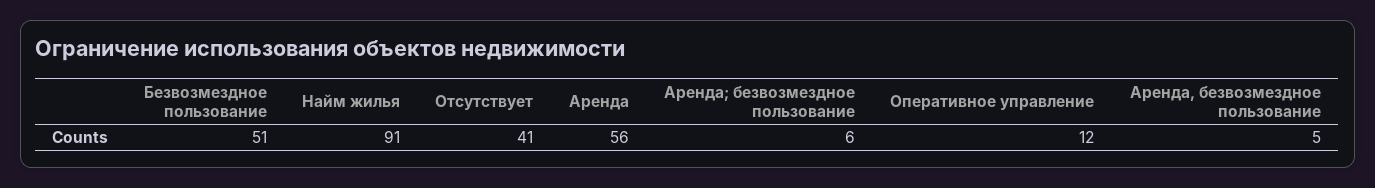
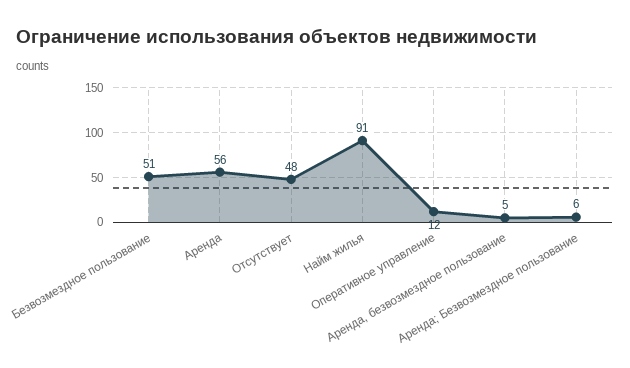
Отсутствует: 41 -> 48

